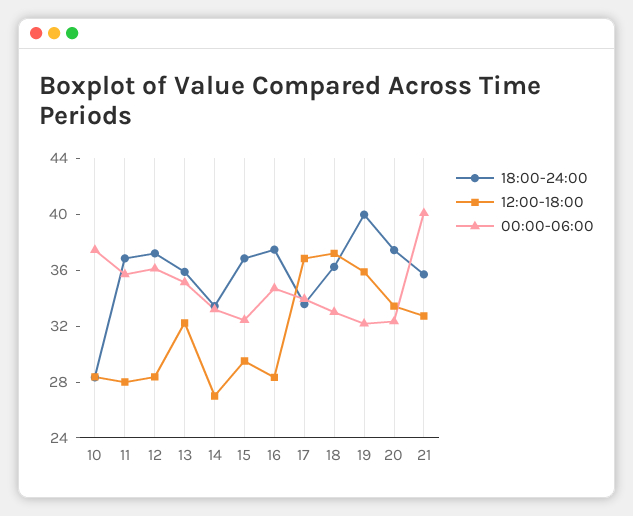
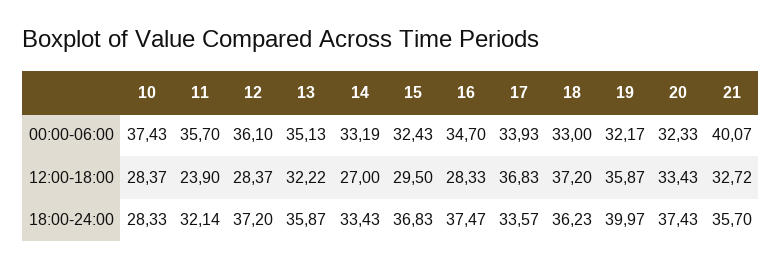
18:00-24:00, 11: 37 -> 32.14
12:00-18:00, 11: 28 -> 23.9

